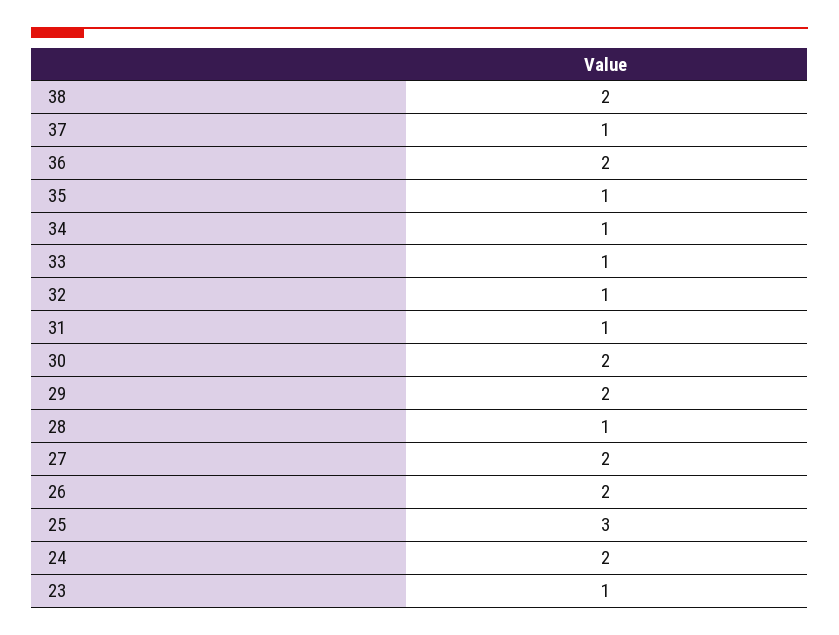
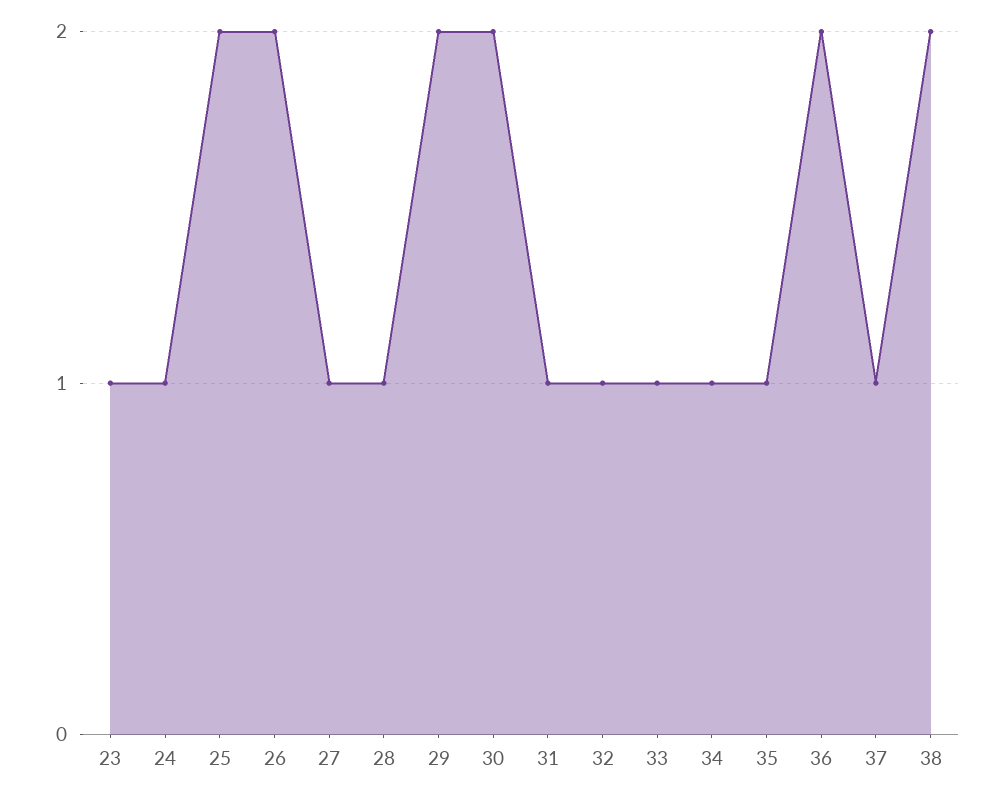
27: 2 -> 1
25: 3 -> 2
24: 2 -> 1

